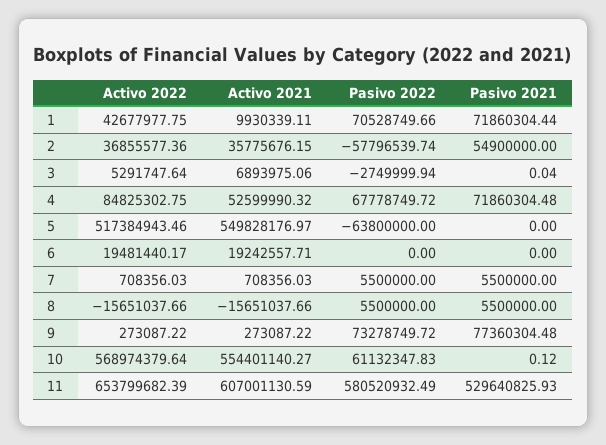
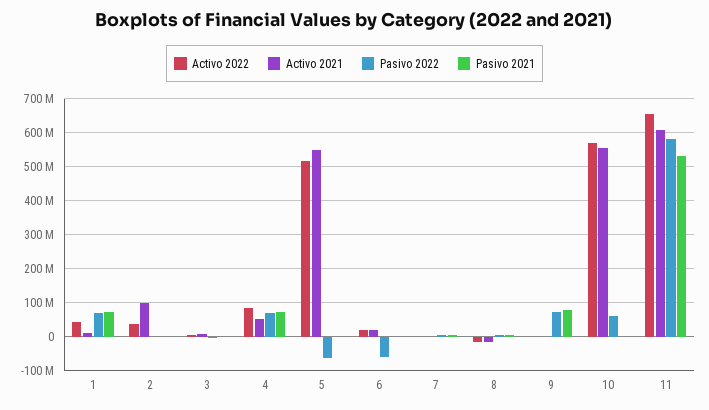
Activo 2021, 2: 35775676.15 -> 100000000
Pasivo 2022, 2: -57796539.74 -> 0
Pasivo 2021, 2: 54900000 -> 0
Pasivo 2022, 6: 0 -> -60000000

